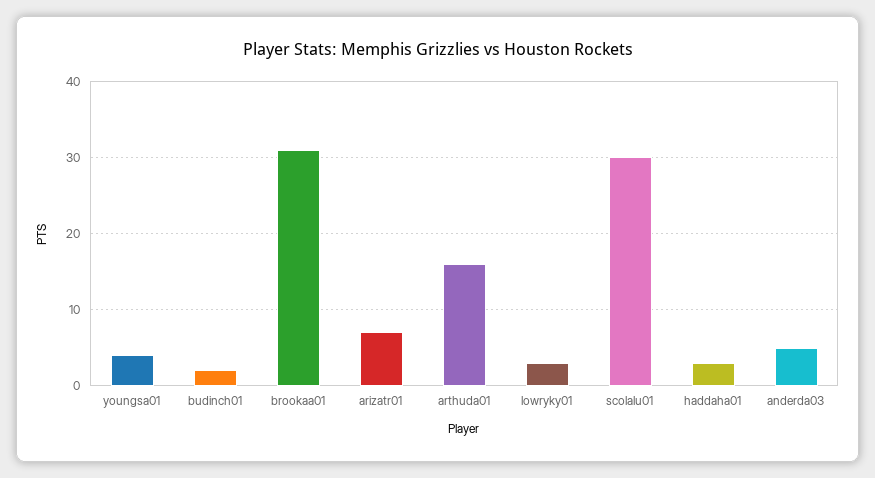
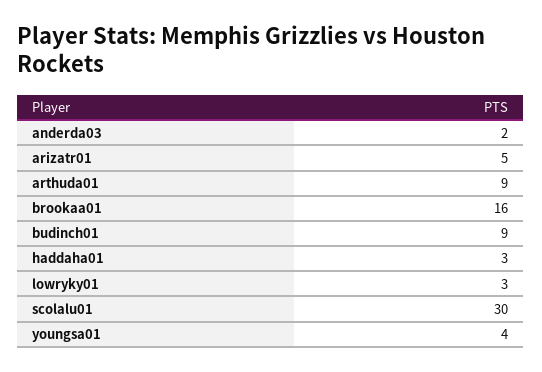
budinch01: 2 -> 9
brookaa01: 31 -> 16
arizatr01: 7 -> 5
arthuda01: 16 -> 9
anderda03: 5 -> 2

